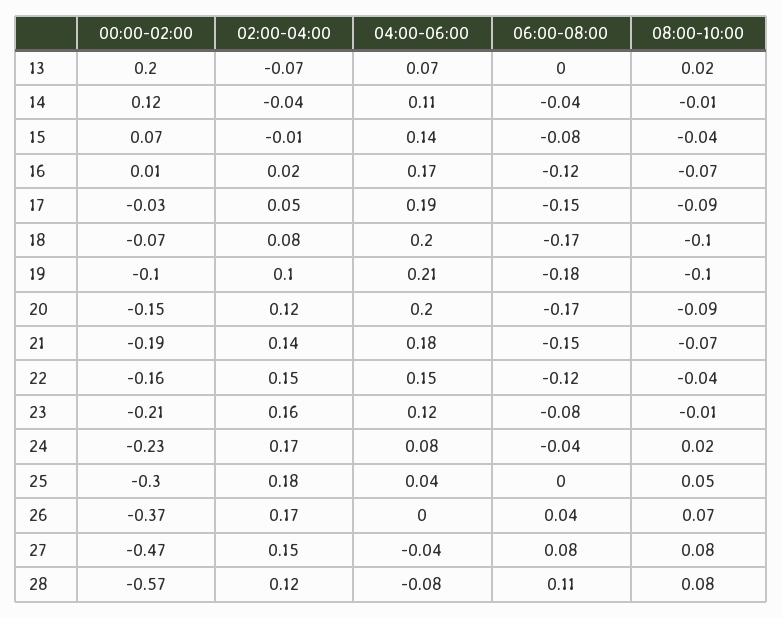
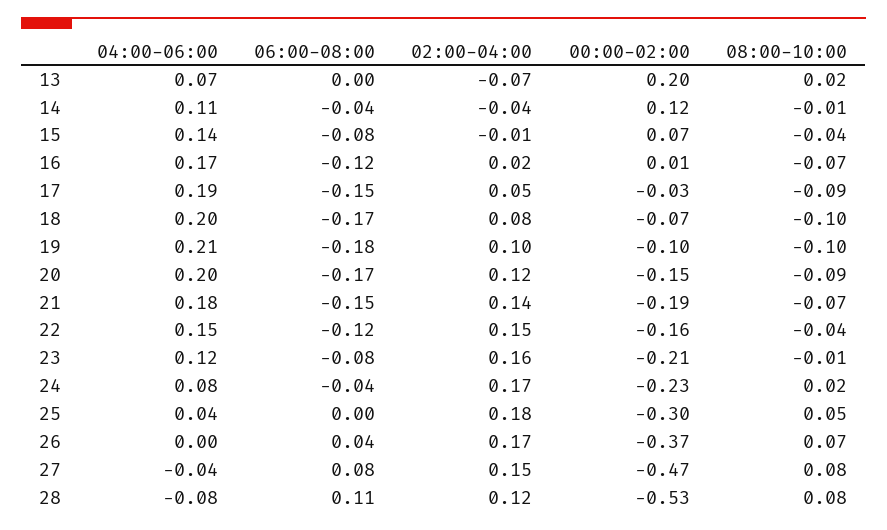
00:00-02:00, 28: -0.57 -> -0.53

